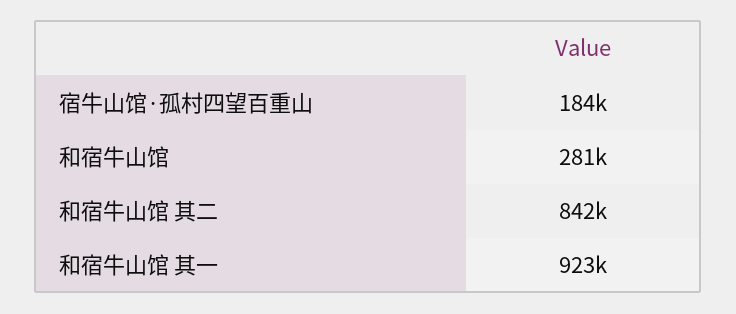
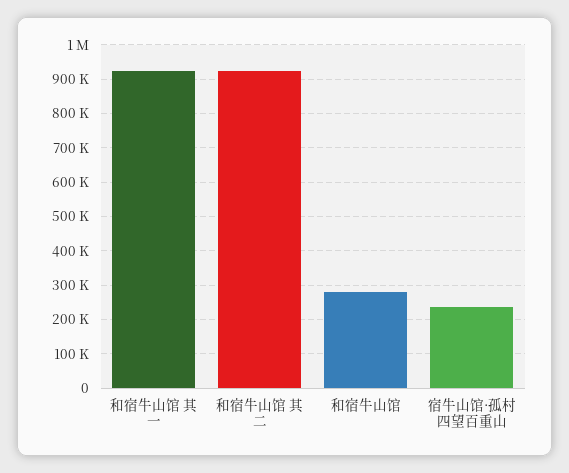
宿牛山馆·孤村四望百重山: 184000 -> 240000
和宿牛山馆 其二: 842000 -> 920000

